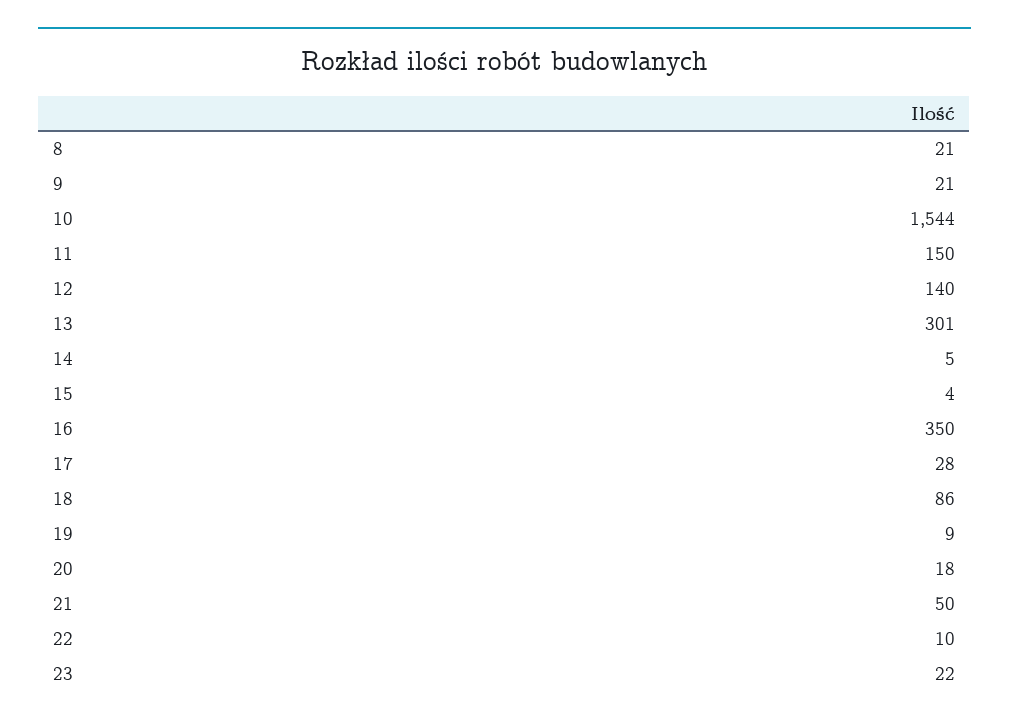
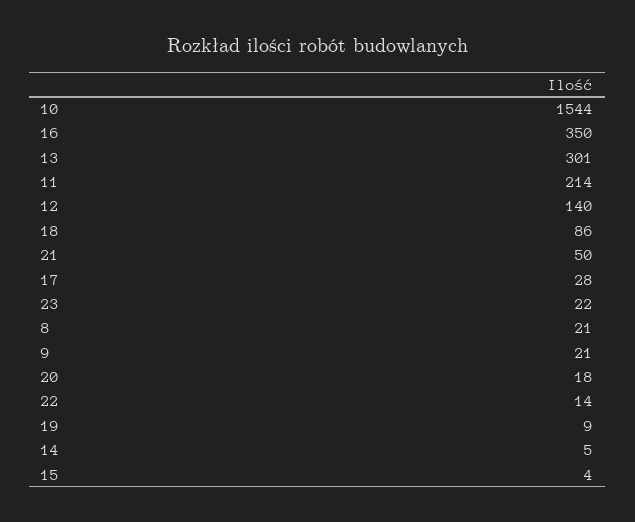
11: 150 -> 214
22: 10 -> 14

